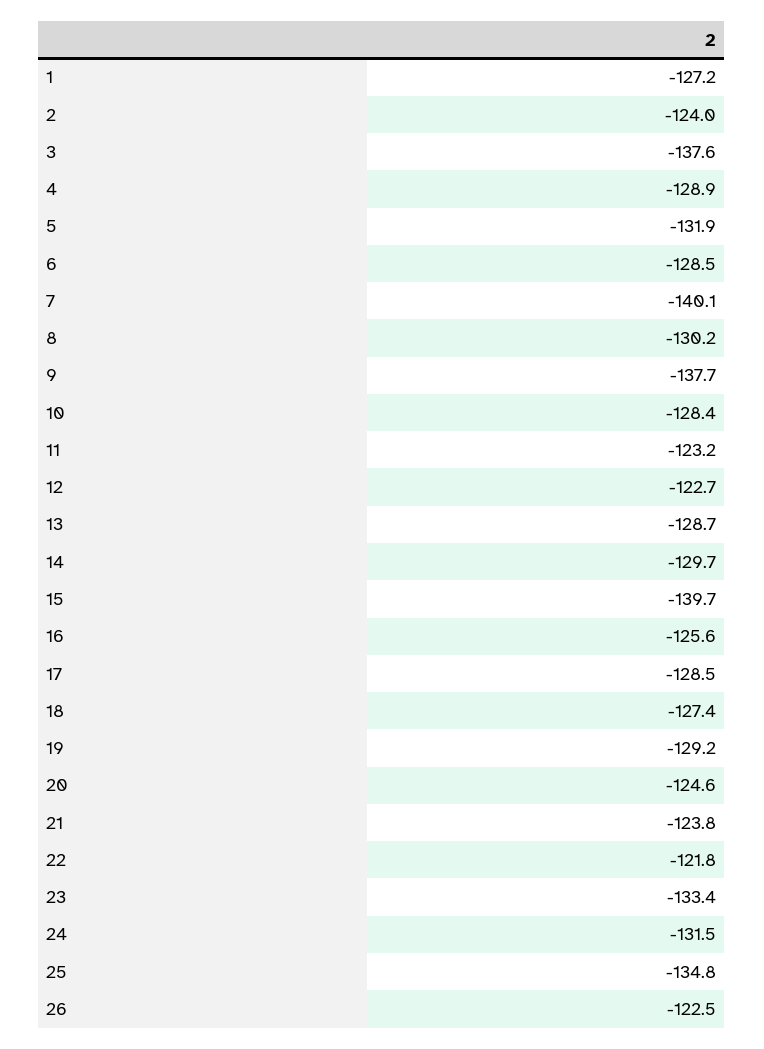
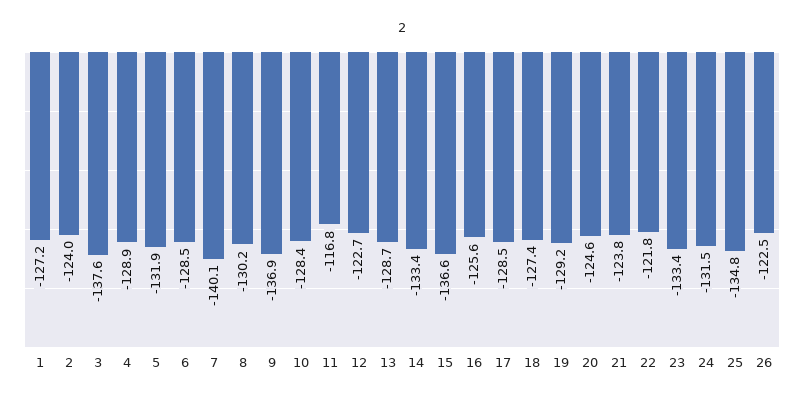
9: -137.7 -> -136.9
11: -123.2 -> -116.8
14: -129.7 -> -133.4
15: -139.7 -> -136.6

